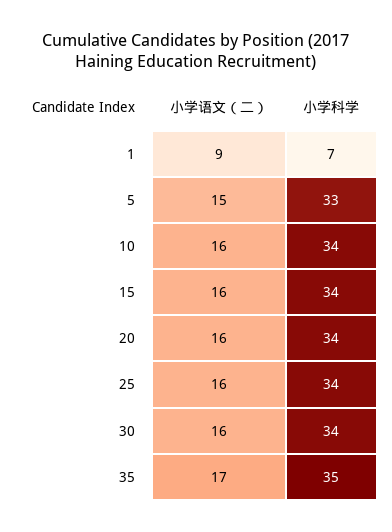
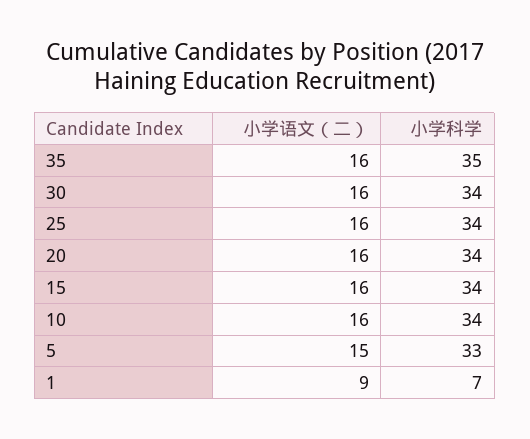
小学语文（二）, 35: 17 -> 16

